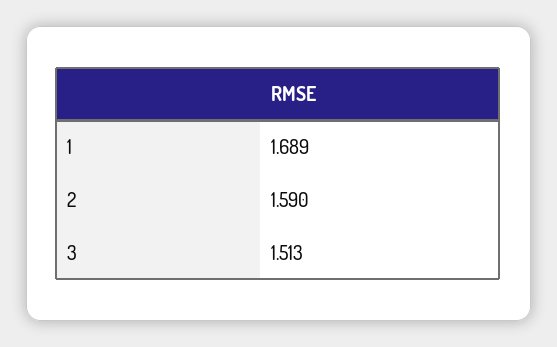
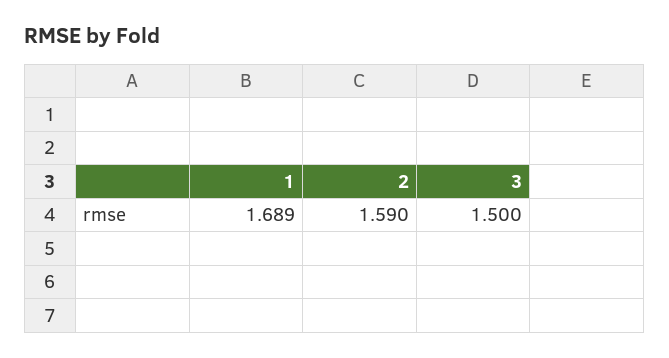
3: 1.513 -> 1.5

